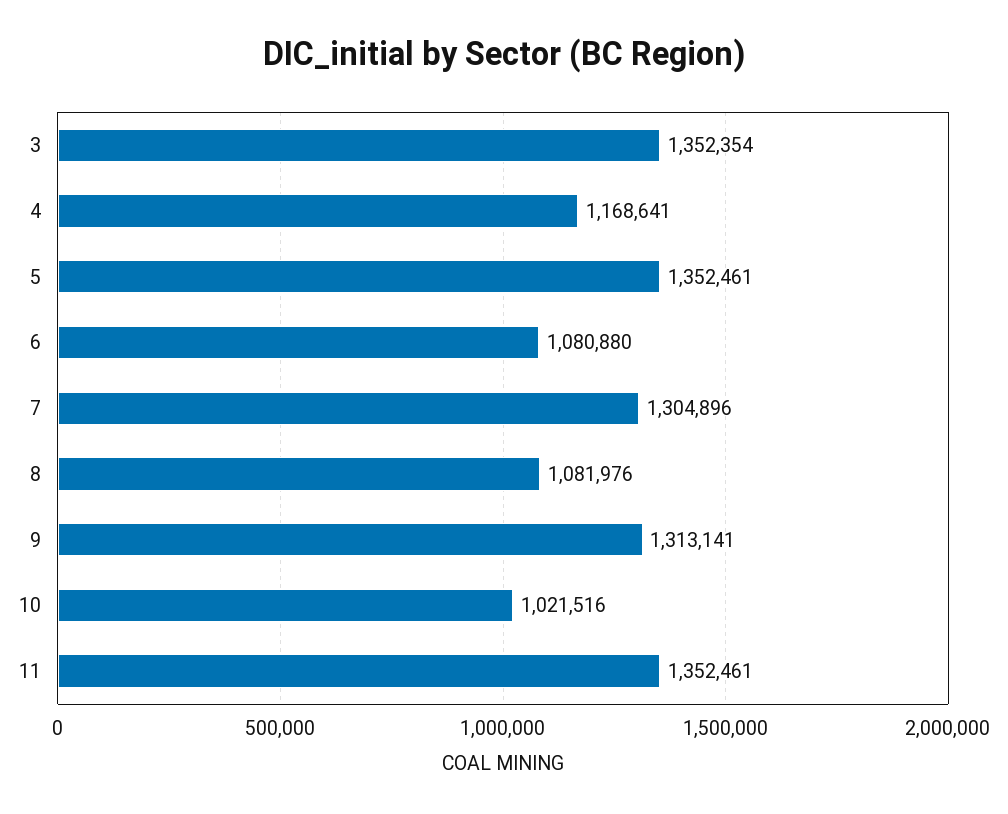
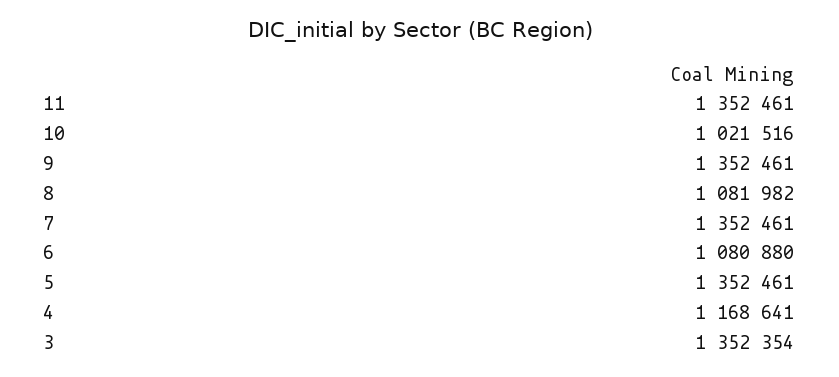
7: 1304896 -> 1352461
8: 1081976 -> 1081982
9: 1313141 -> 1352461

